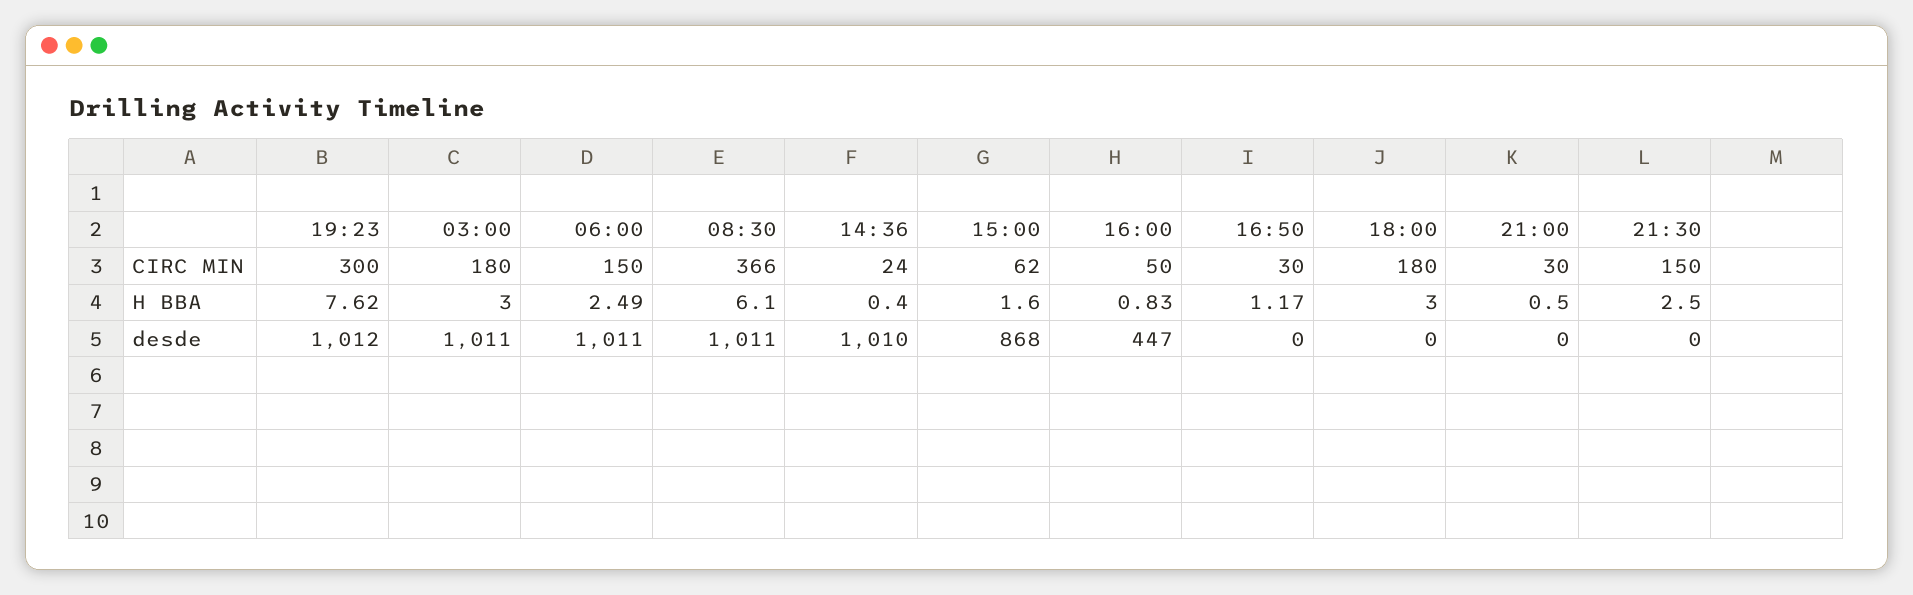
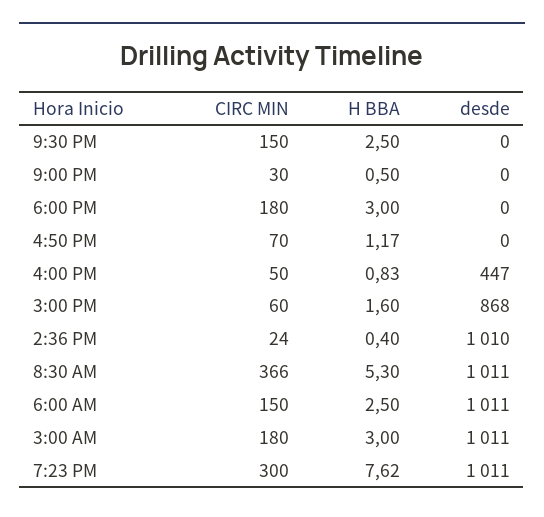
15:00, CIRC MIN: 62 -> 60
16:50, CIRC MIN: 30 -> 70
06:00, H BBA: 2.49 -> 2.5
08:30, H BBA: 6.1 -> 5.3
19:23, desde: 1012 -> 1011

